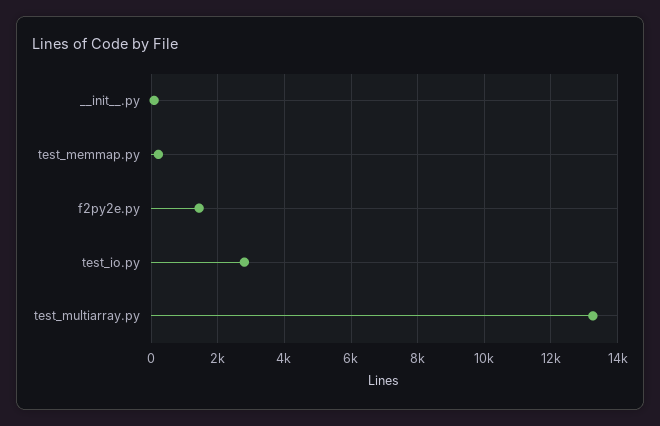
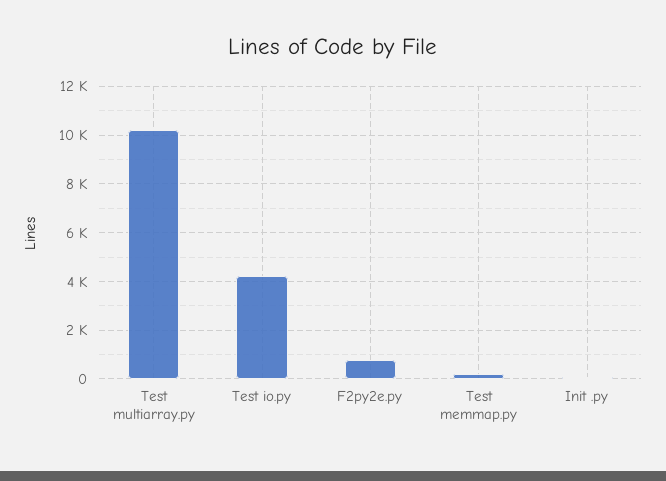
f2py2e.py: 1400 -> 750
test_io.py: 2800 -> 4250
test_multiarray.py: 13200 -> 10250

